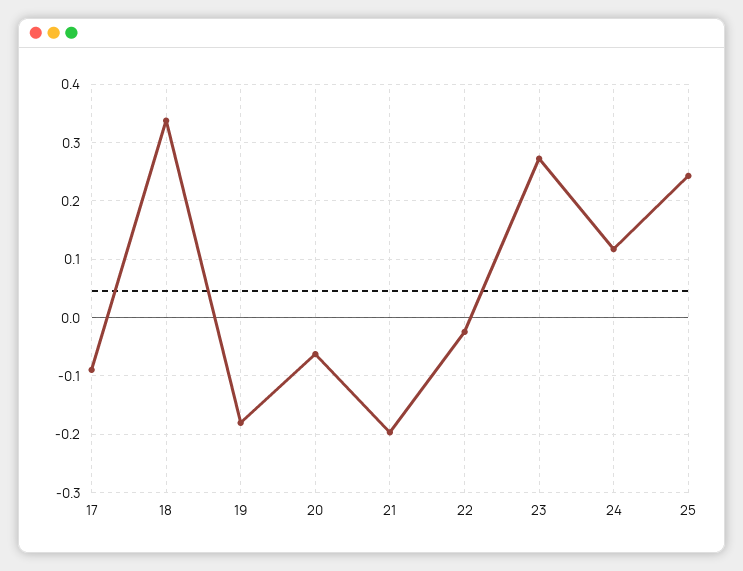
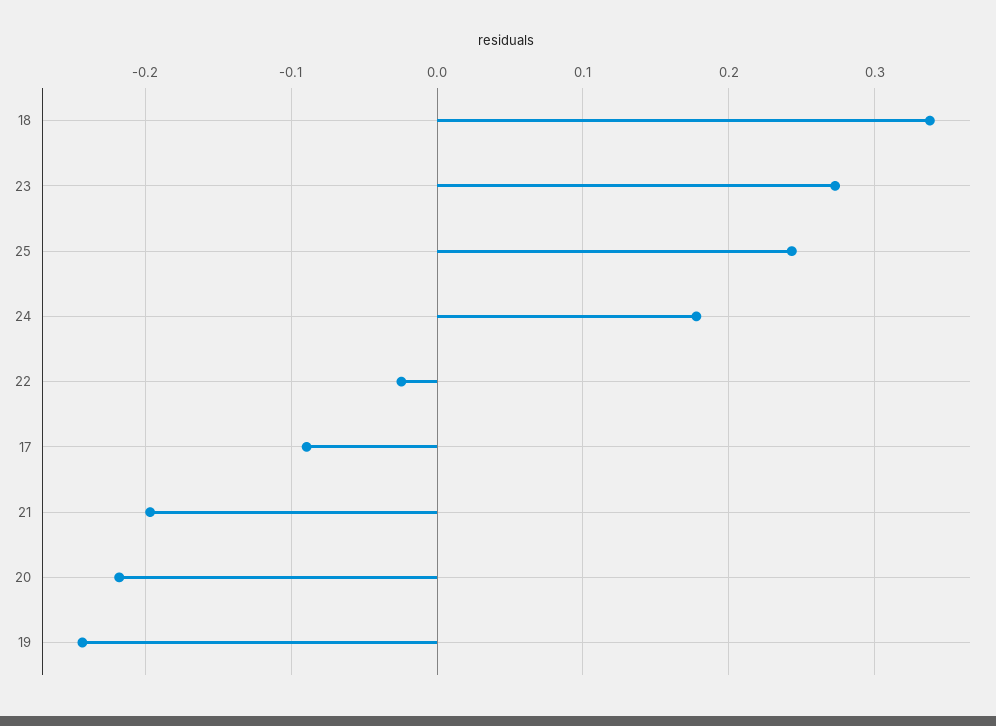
19: -0.18 -> -0.24
20: -0.06 -> -0.22
24: 0.12 -> 0.18

